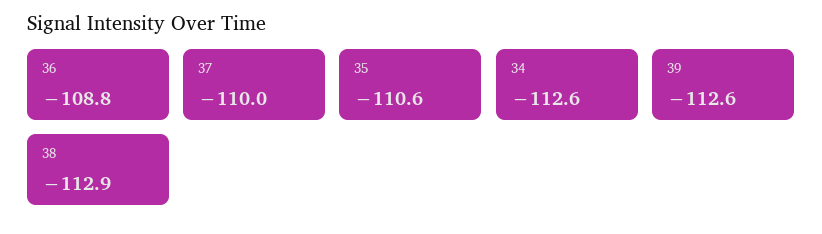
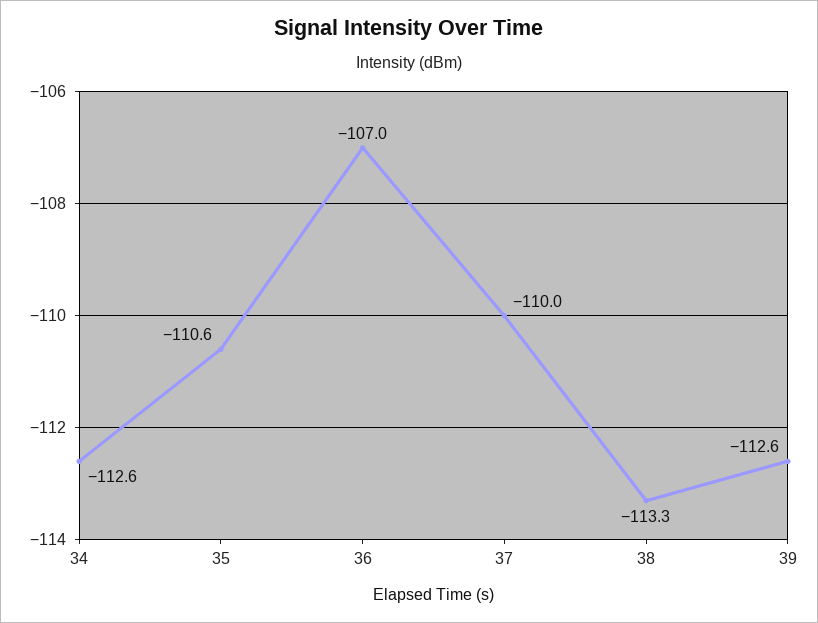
36: -108.8 -> -107
38: -112.9 -> -113.3

